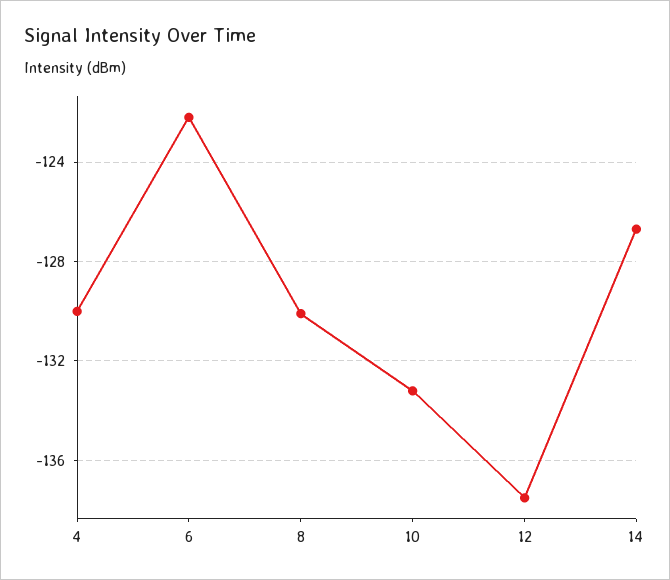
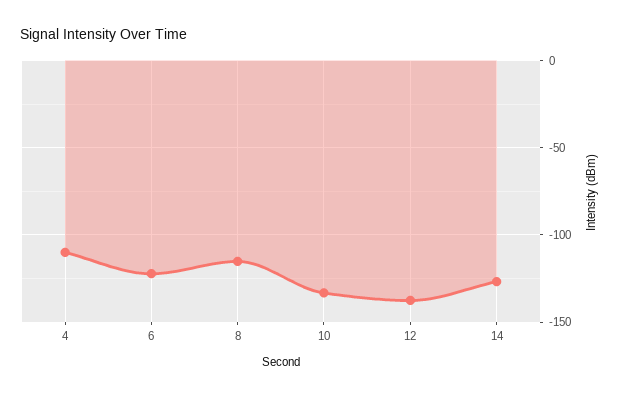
4: -130 -> -110
8: -130 -> -115

